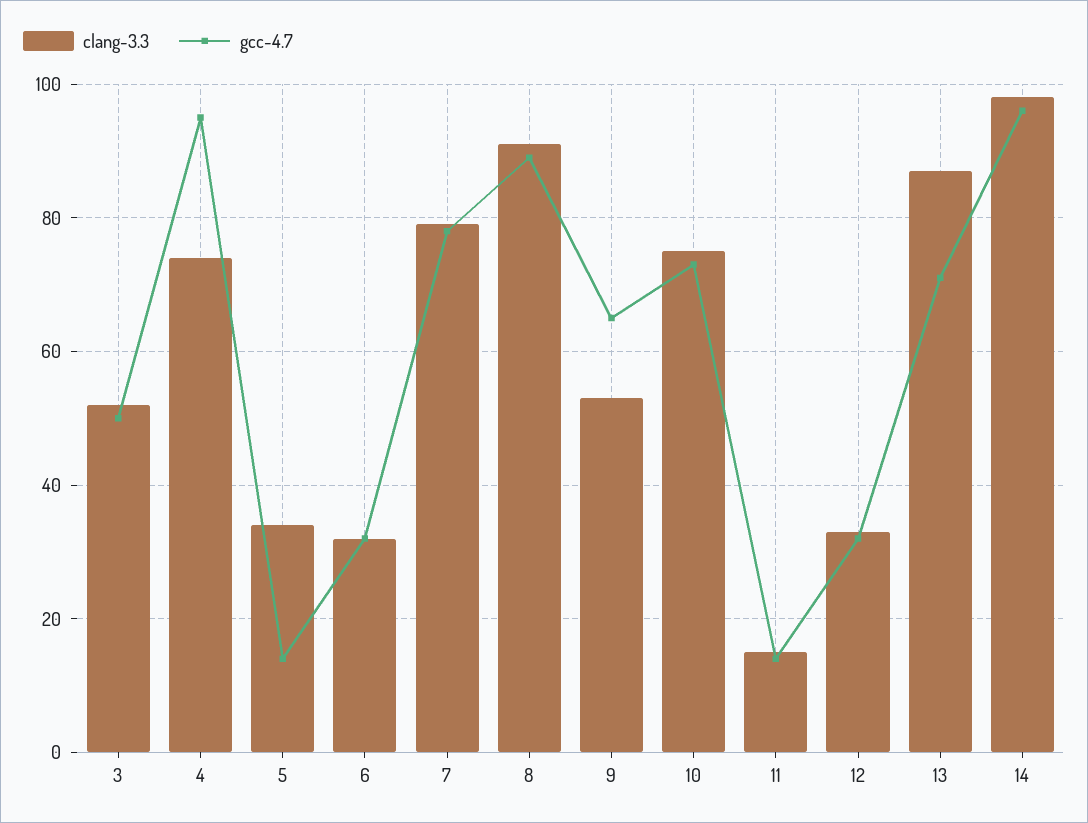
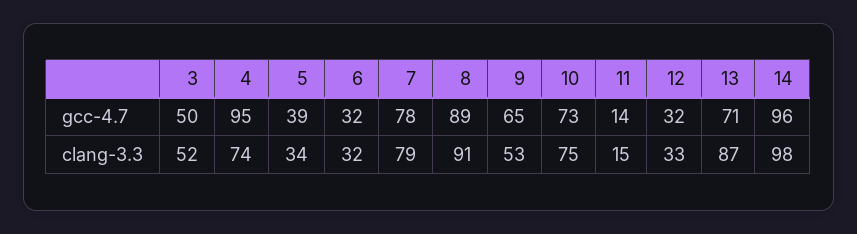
gcc-4.7, 5: 15 -> 39

